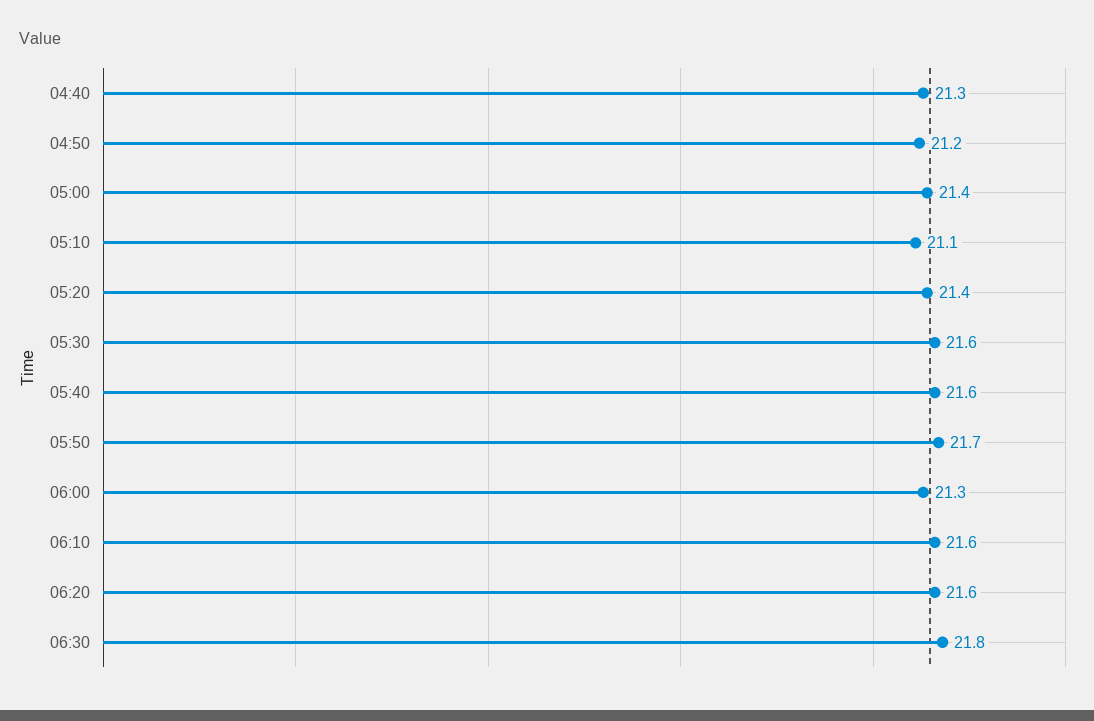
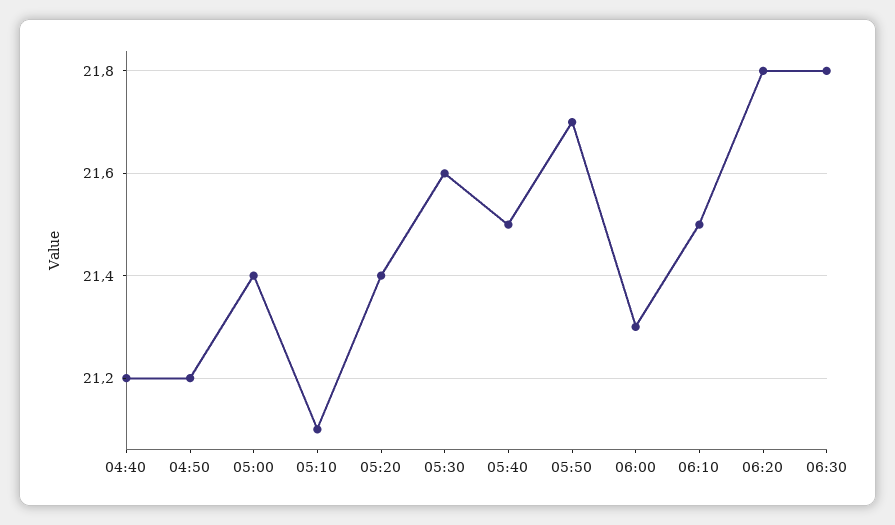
04:40: 21.3 -> 21.2
05:40: 21.6 -> 21.5
06:10: 21.6 -> 21.5
06:20: 21.6 -> 21.8

